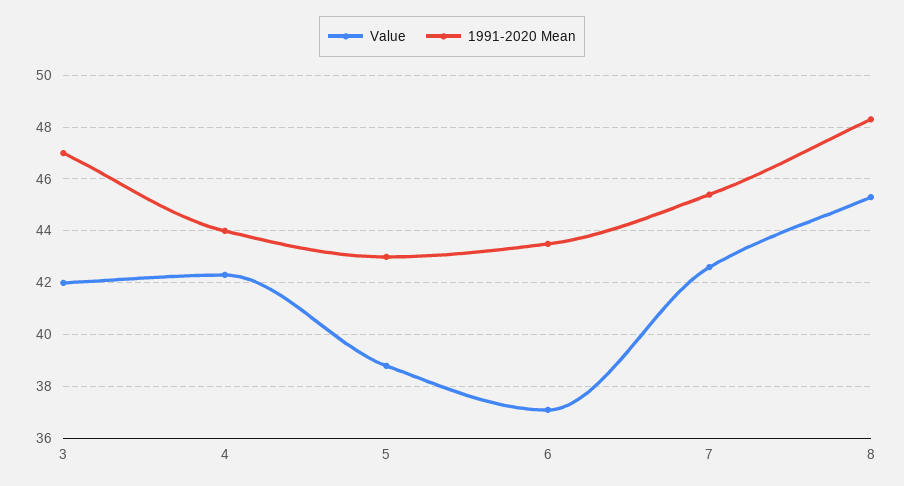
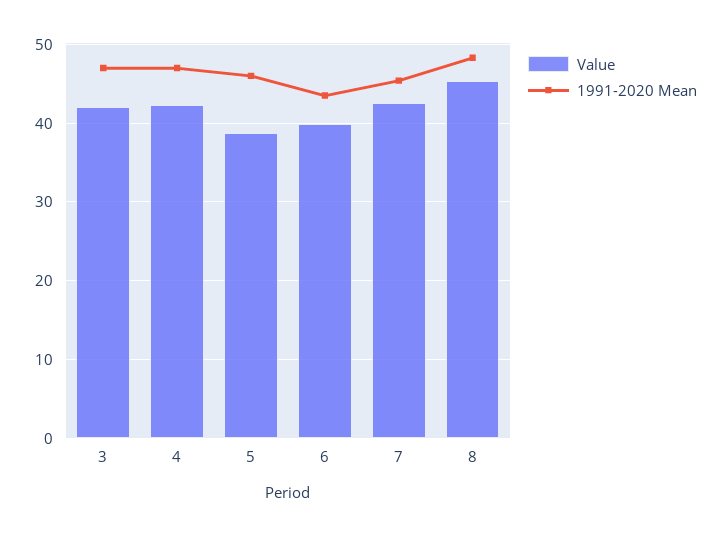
1991-2020 Mean, 4: 44 -> 47
1991-2020 Mean, 5: 43 -> 46
Value, 6: 37 -> 40

